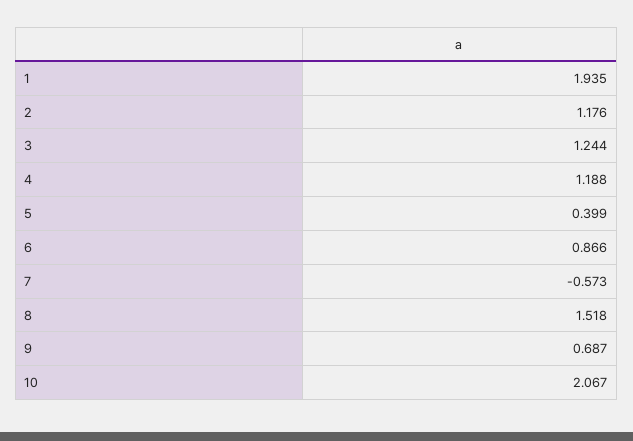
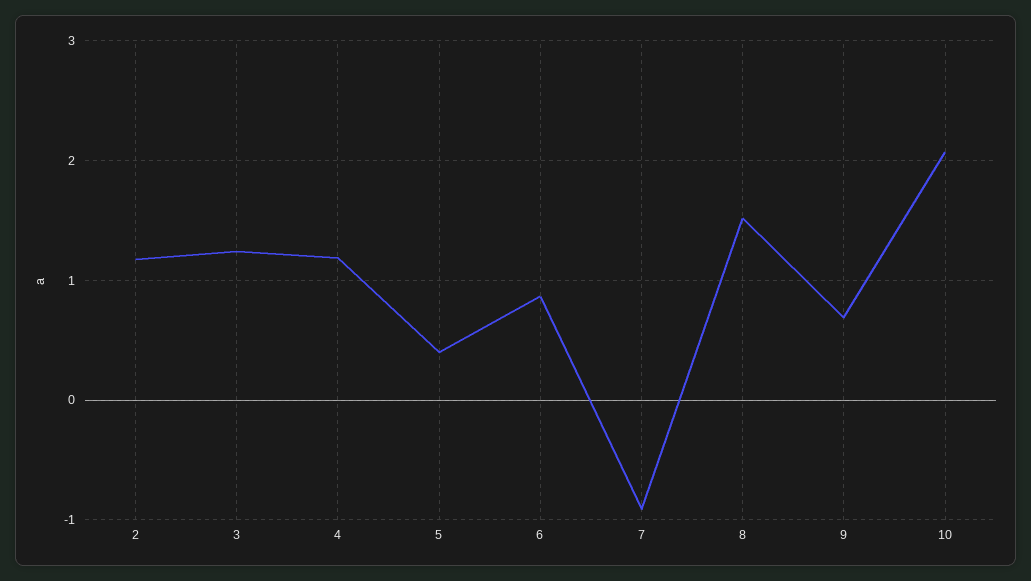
1: 1.935 -> none
7: -0.573 -> -0.9

